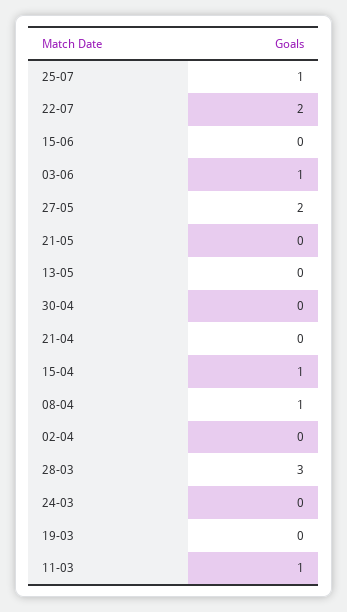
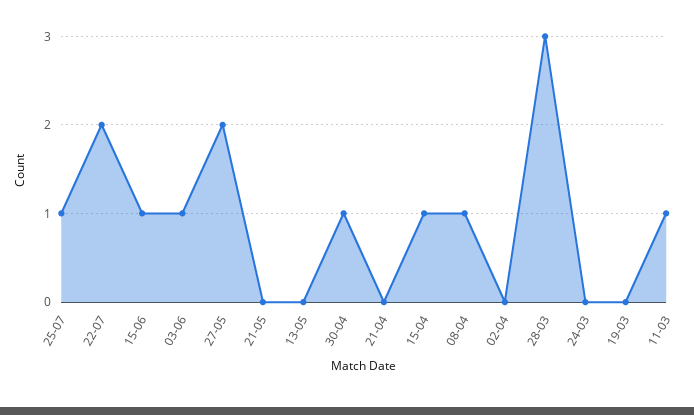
15-06: 0 -> 1
30-04: 0 -> 1

